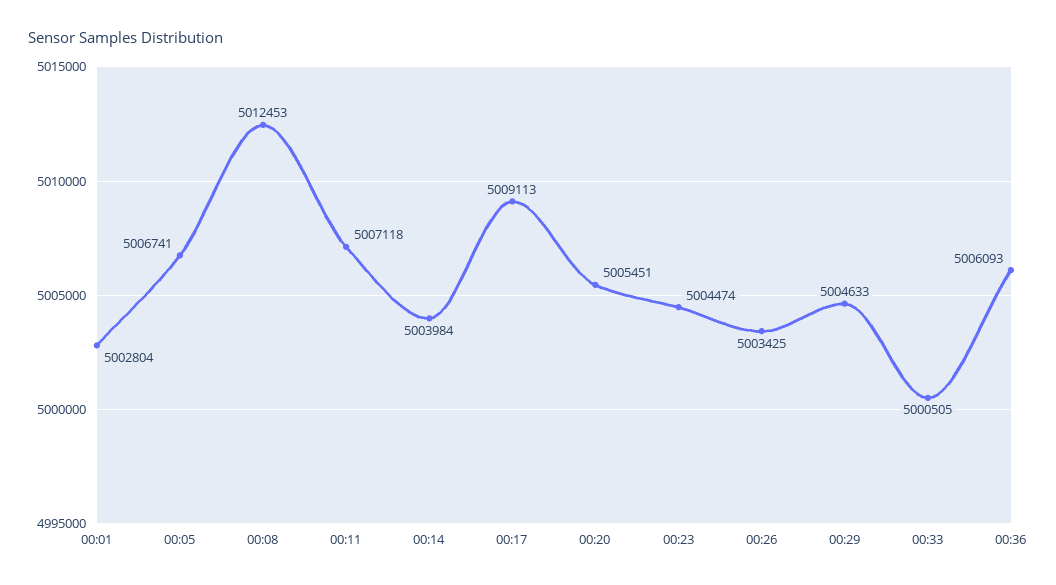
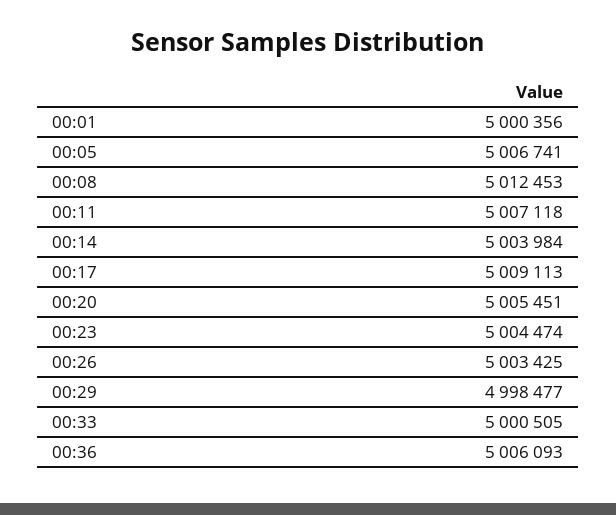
00:01: 5002804 -> 5000356
00:29: 5004633 -> 4998477

